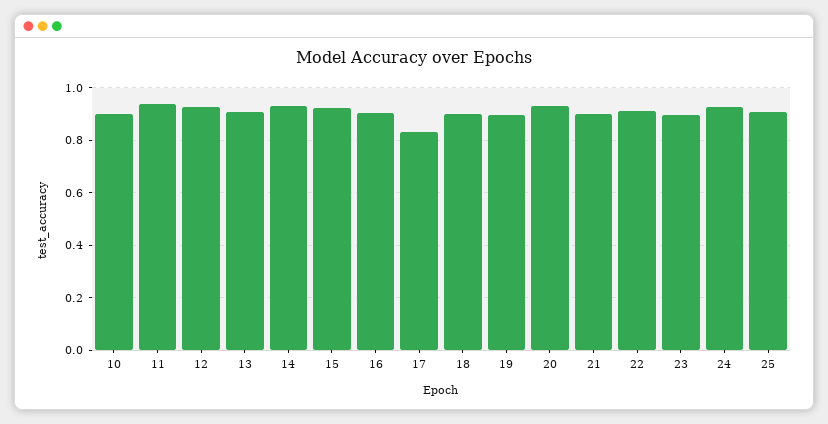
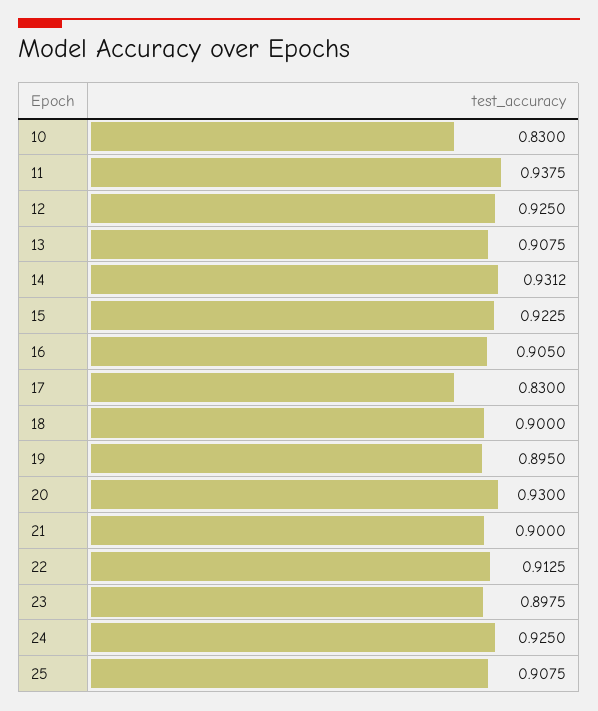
10: 0.9 -> 0.83

